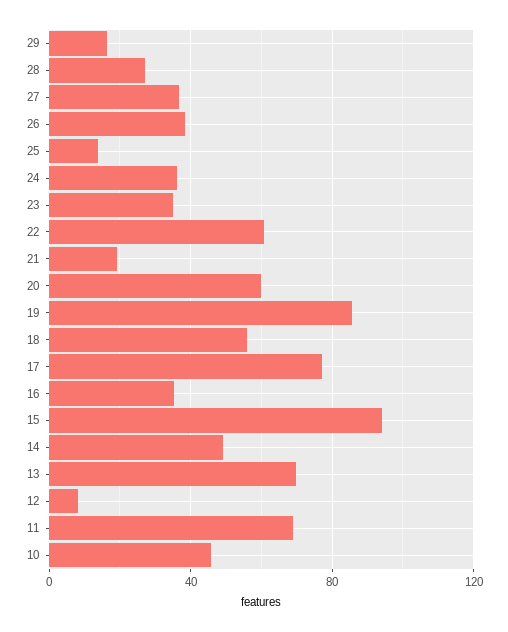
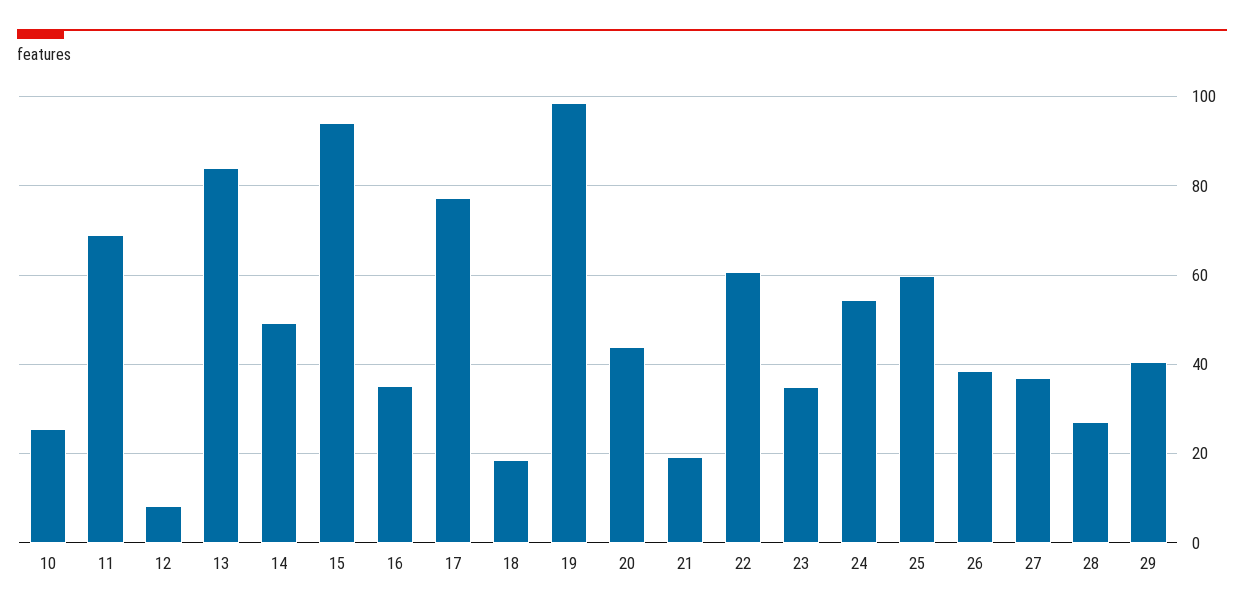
29: 15 -> 40
25: 15 -> 60
24: 35 -> 54
20: 60 -> 44
19: 85 -> 98
18: 55 -> 18
13: 70 -> 84
10: 45 -> 26

